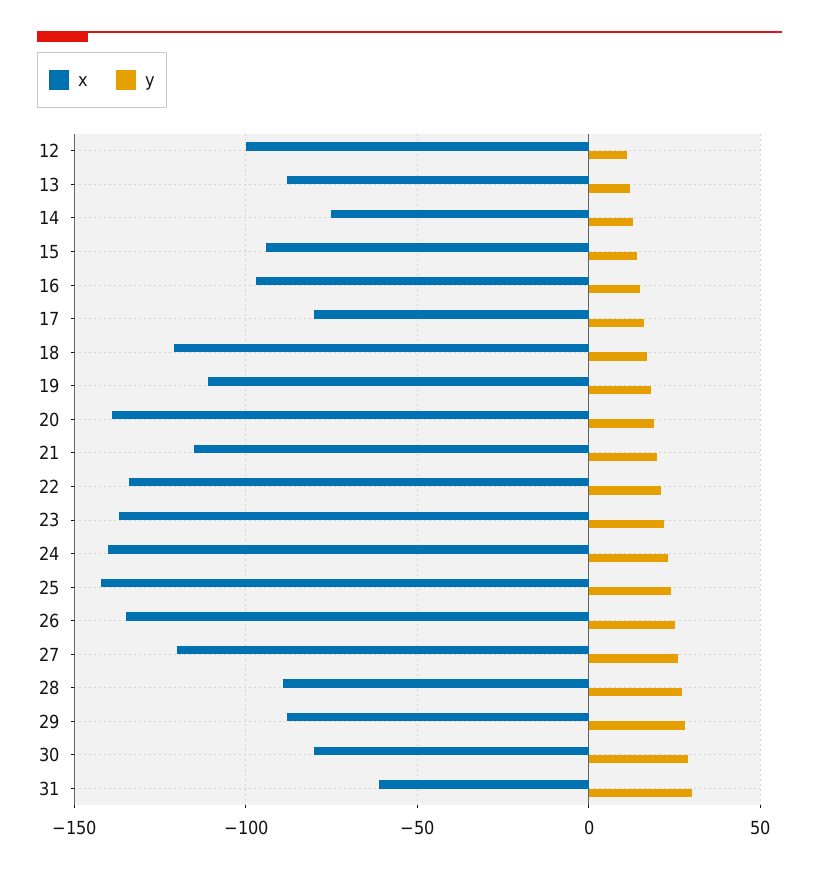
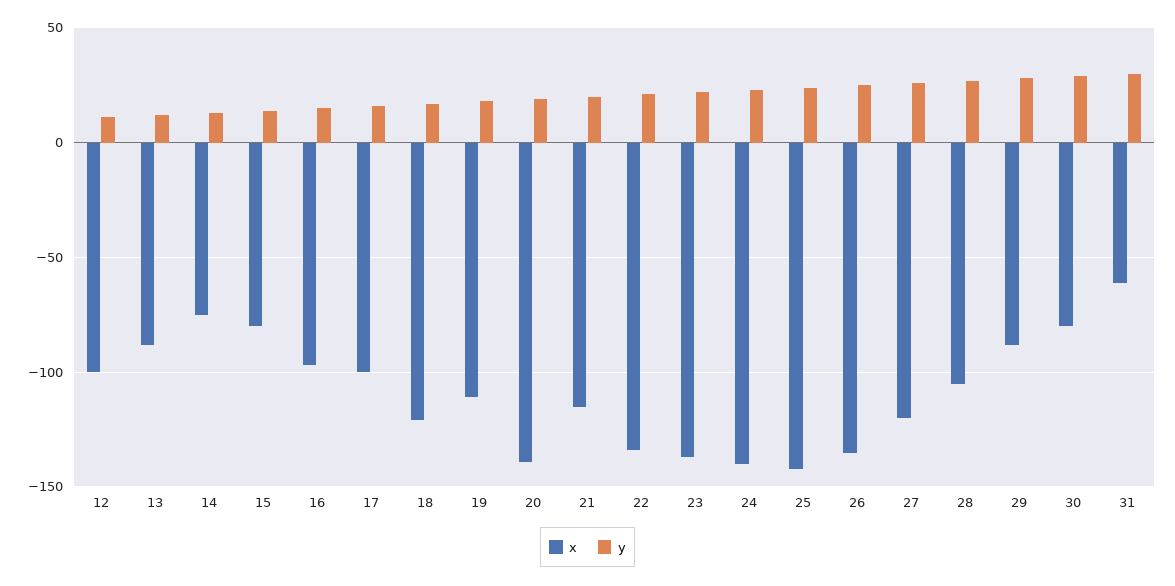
x, 15: -95 -> -80
x, 17: -80 -> -100
x, 28: -90 -> -105

